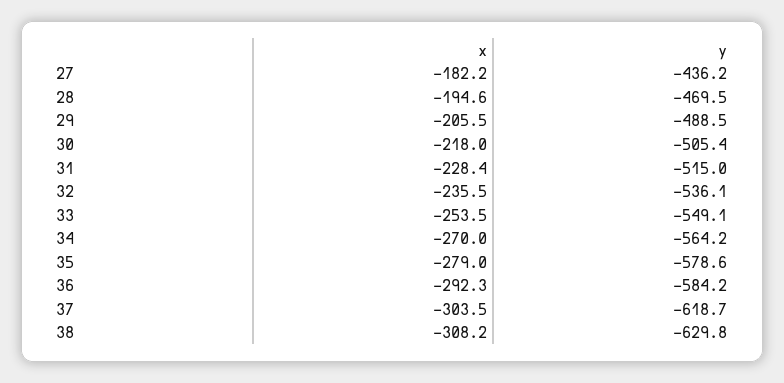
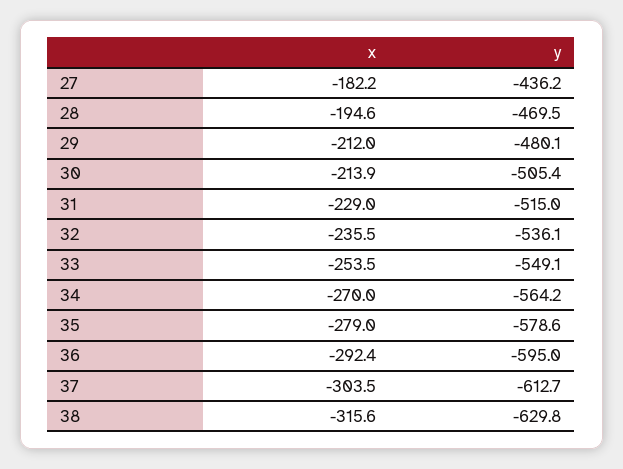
x, 29: -205.5 -> -212
y, 29: -488.5 -> -480.1
x, 30: -218 -> -213.9
x, 31: -228.4 -> -229
x, 36: -292.3 -> -292.4
y, 36: -584.2 -> -595
y, 37: -618.7 -> -612.7
x, 38: -308.2 -> -315.6

